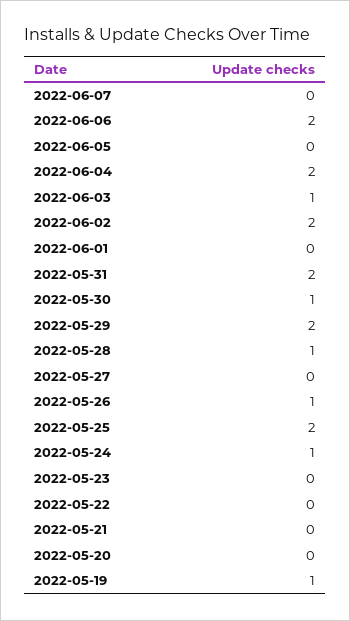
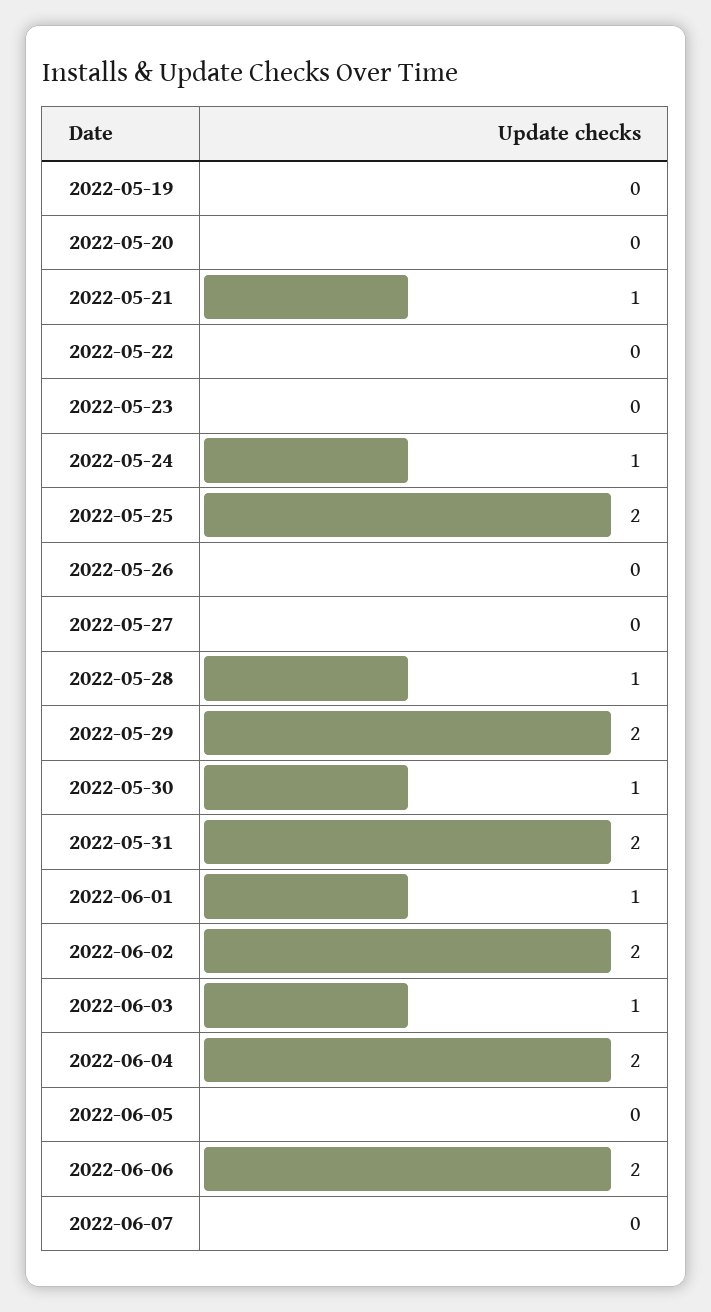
2022-06-01: 0 -> 1
2022-05-26: 1 -> 0
2022-05-21: 0 -> 1
2022-05-19: 1 -> 0

